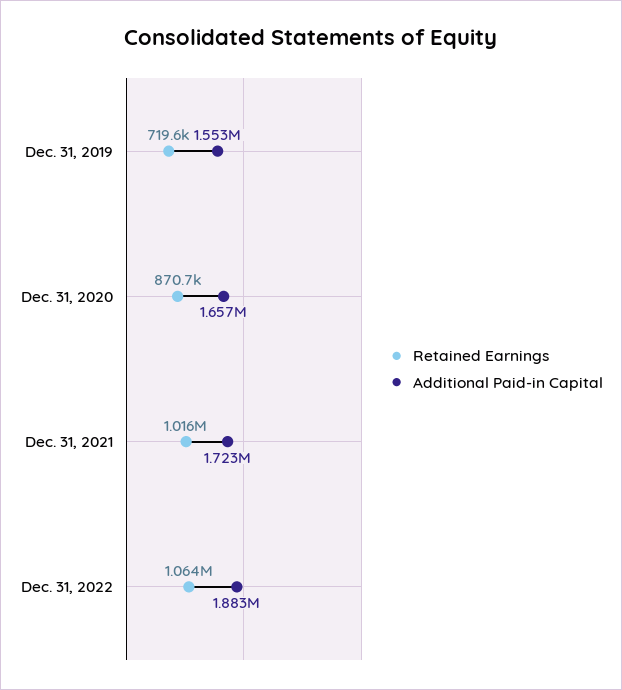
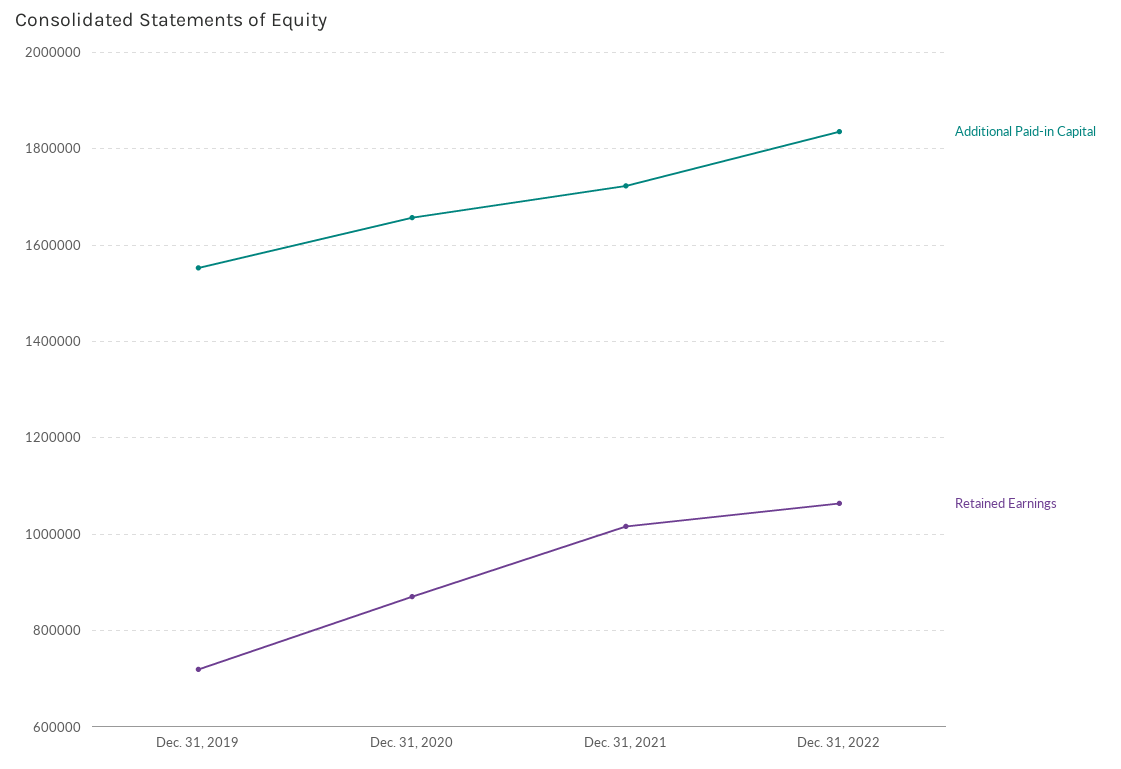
Additional Paid-in Capital, Dec. 31, 2022: 1883000 -> 1840000

